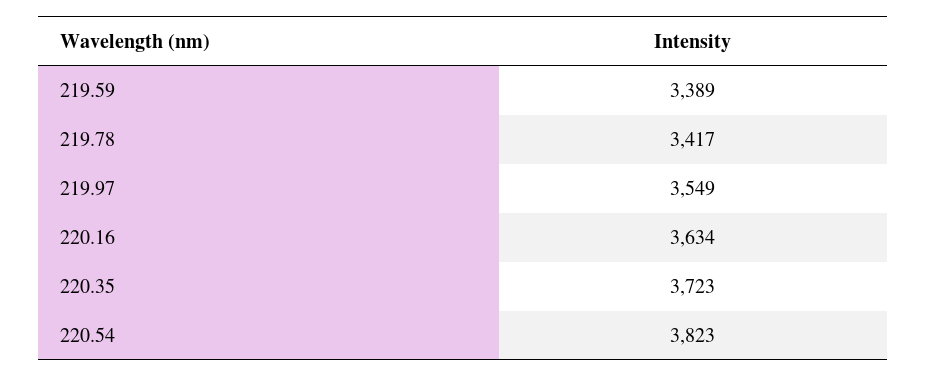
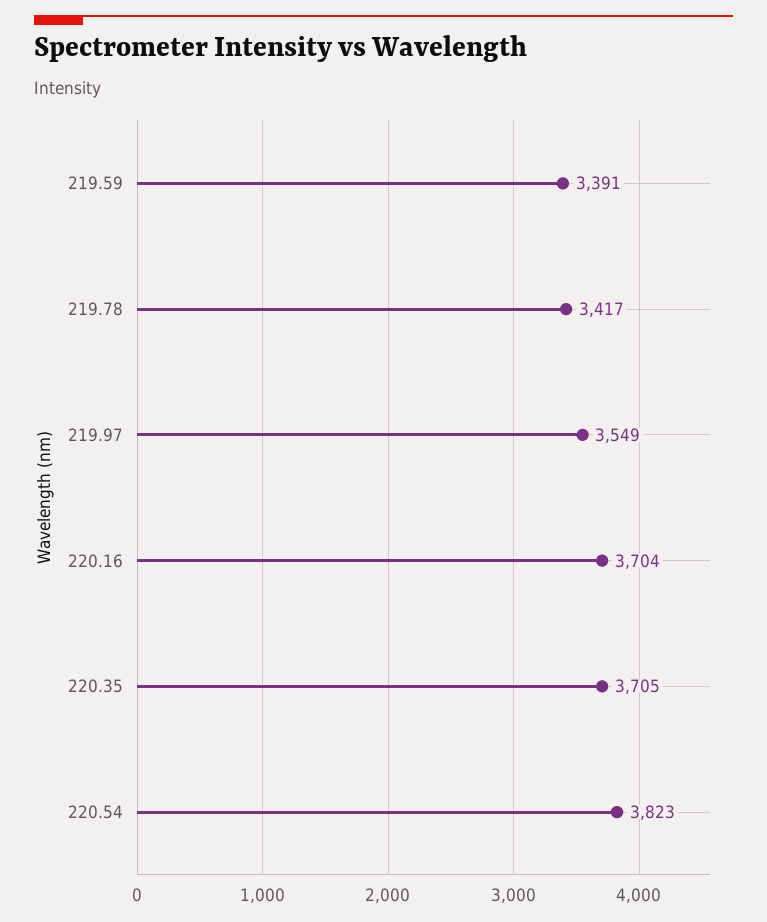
219.59: 3389 -> 3391
220.16: 3634 -> 3704
220.35: 3723 -> 3705

